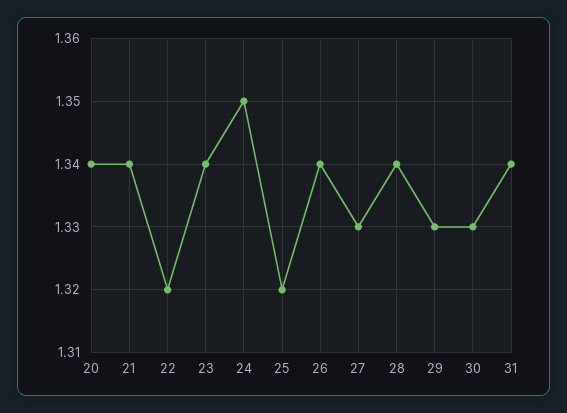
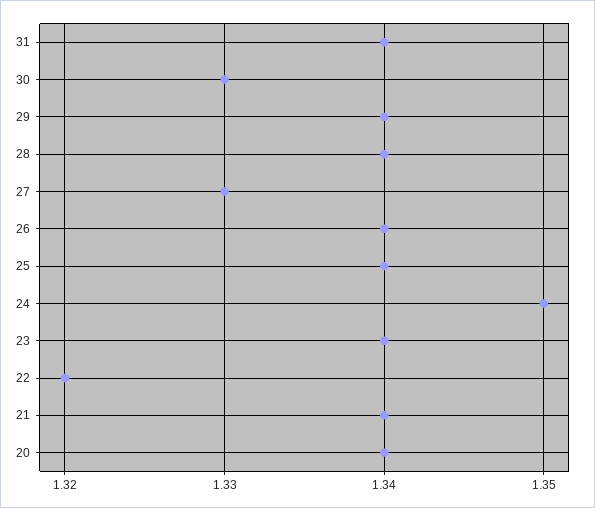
25: 1.32 -> 1.34
29: 1.33 -> 1.34

